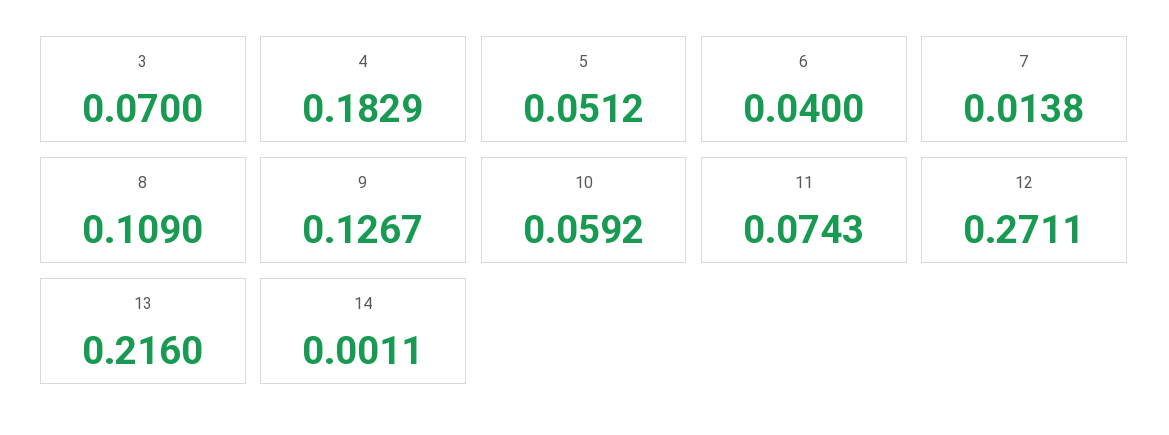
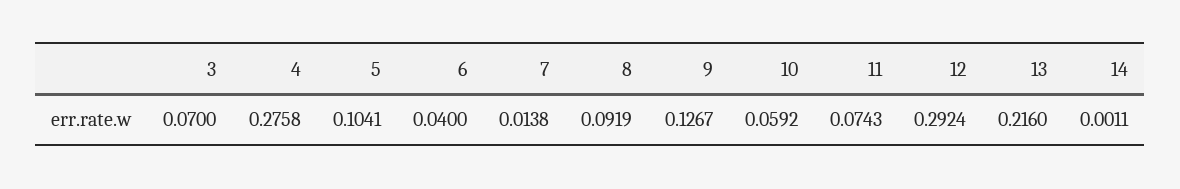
4: 0.1829 -> 0.2758
5: 0.0512 -> 0.1041
8: 0.109 -> 0.0919
12: 0.2711 -> 0.2924

